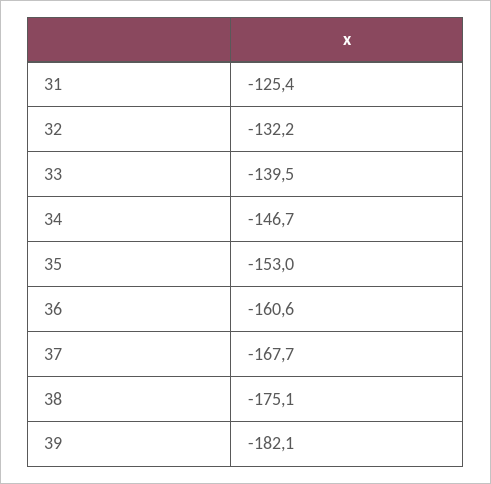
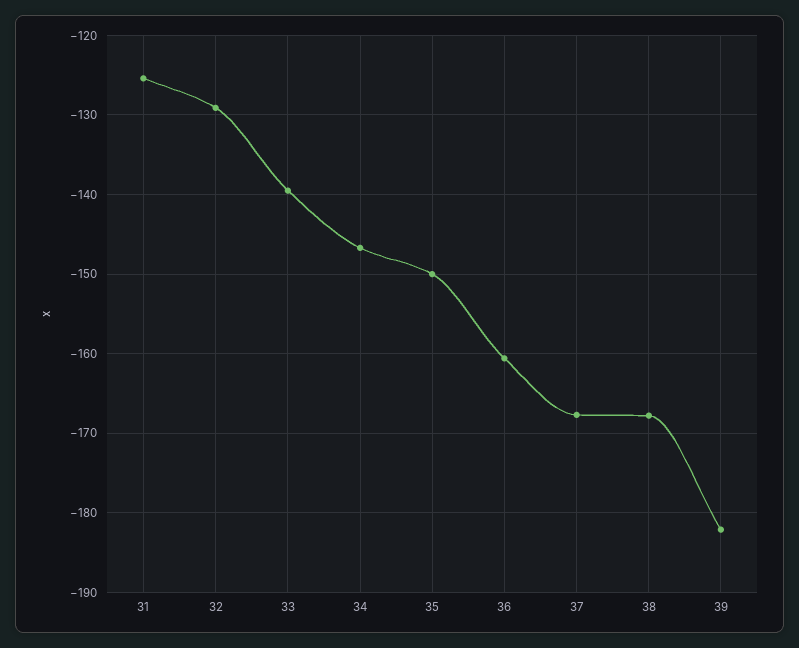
32: -132.2 -> -129
35: -153 -> -150
38: -175.1 -> -168

